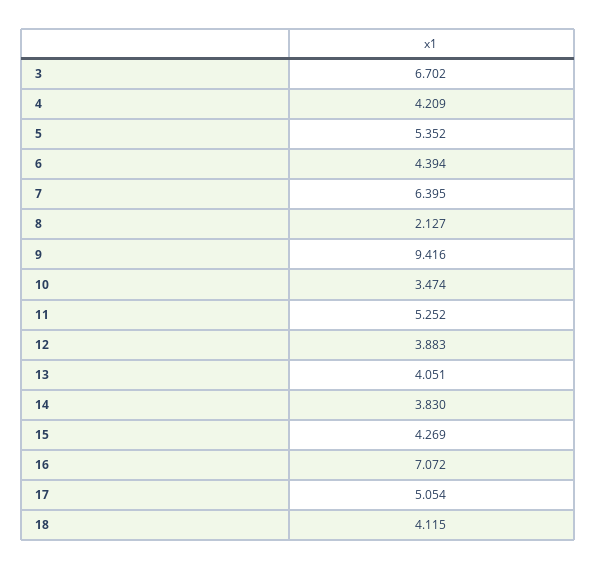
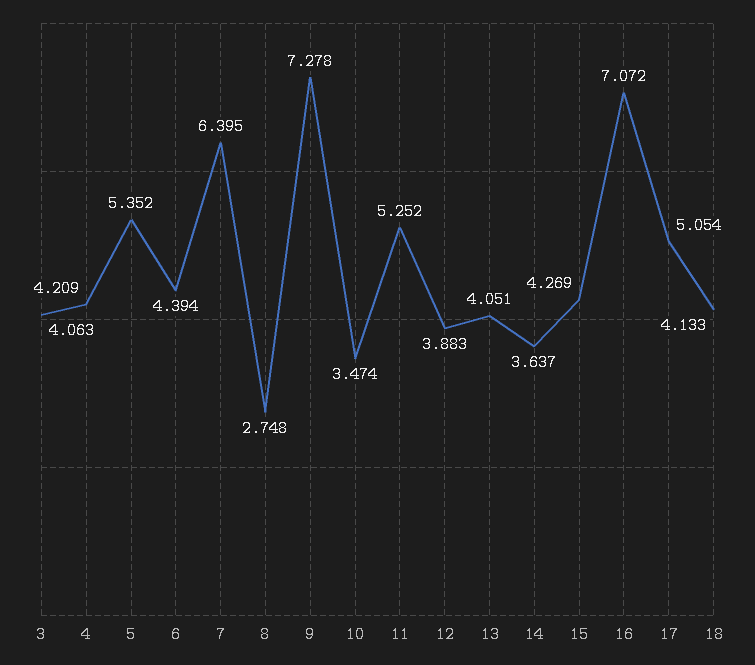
3: 6.702 -> 4.063
8: 2.127 -> 2.748
9: 9.416 -> 7.278
14: 3.83 -> 3.637
18: 4.115 -> 4.133

